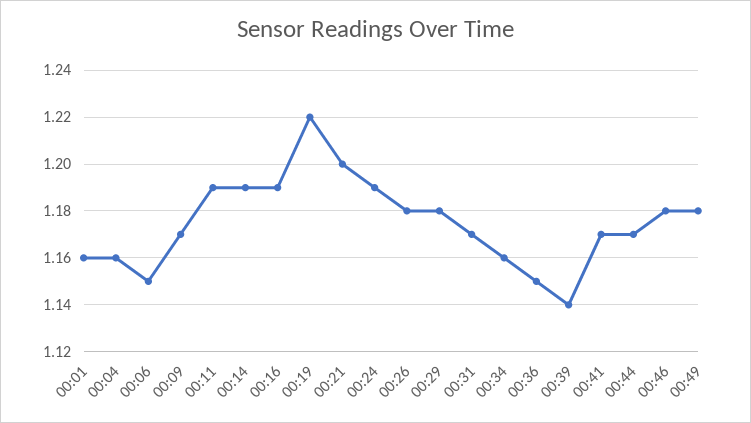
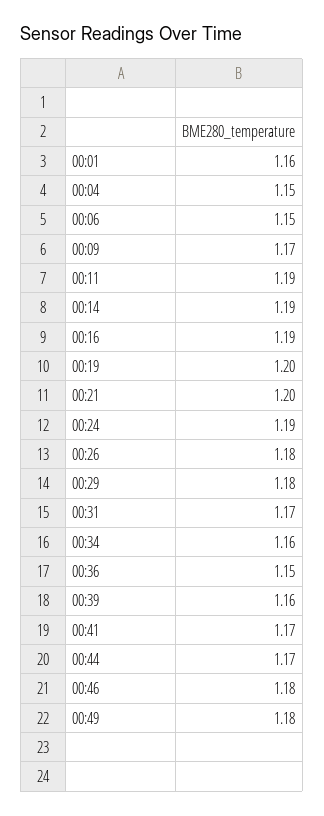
00:04: 1.16 -> 1.15
00:19: 1.22 -> 1.2
00:39: 1.14 -> 1.16

